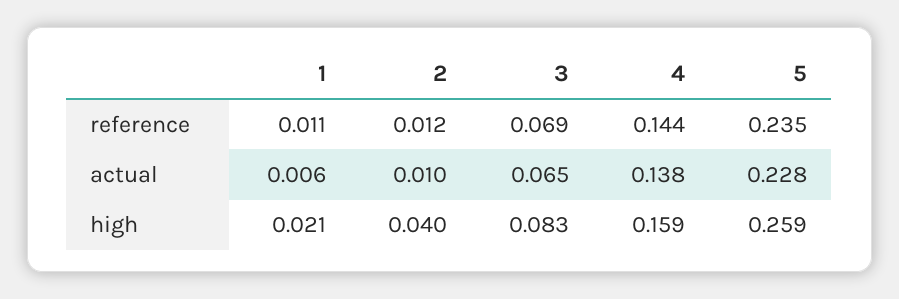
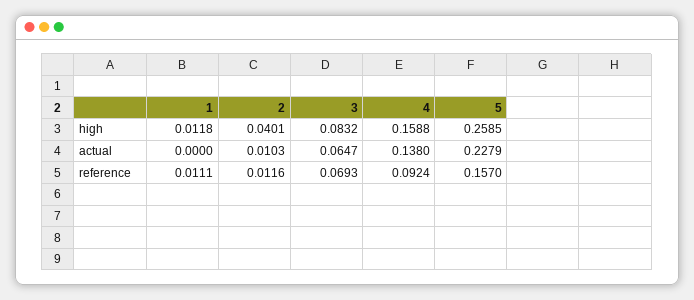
4, reference: 0.144 -> 0.0924
5, reference: 0.235 -> 0.157
1, actual: 0.006 -> 0
1, high: 0.021 -> 0.0118

